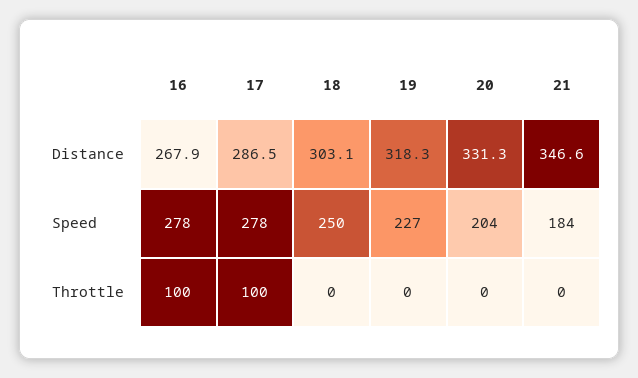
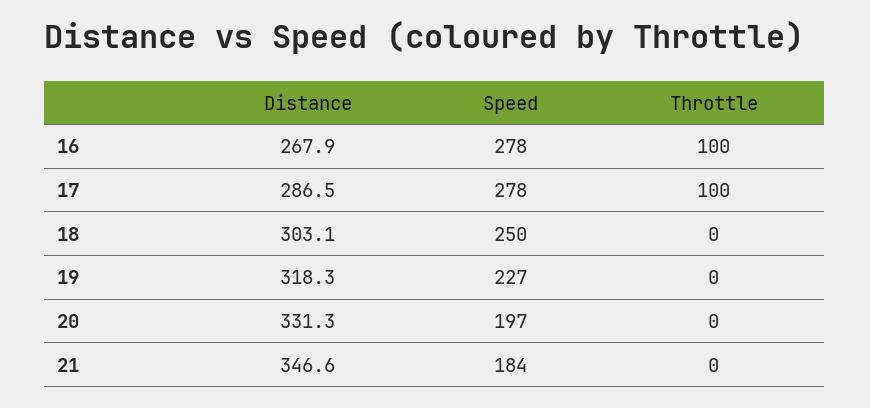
20, Speed: 204 -> 197

